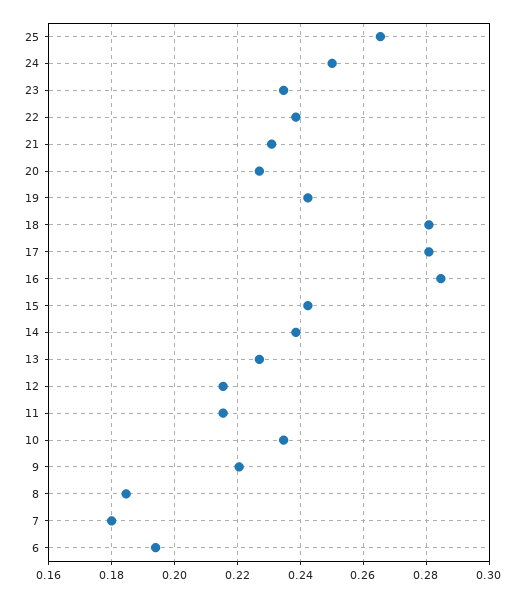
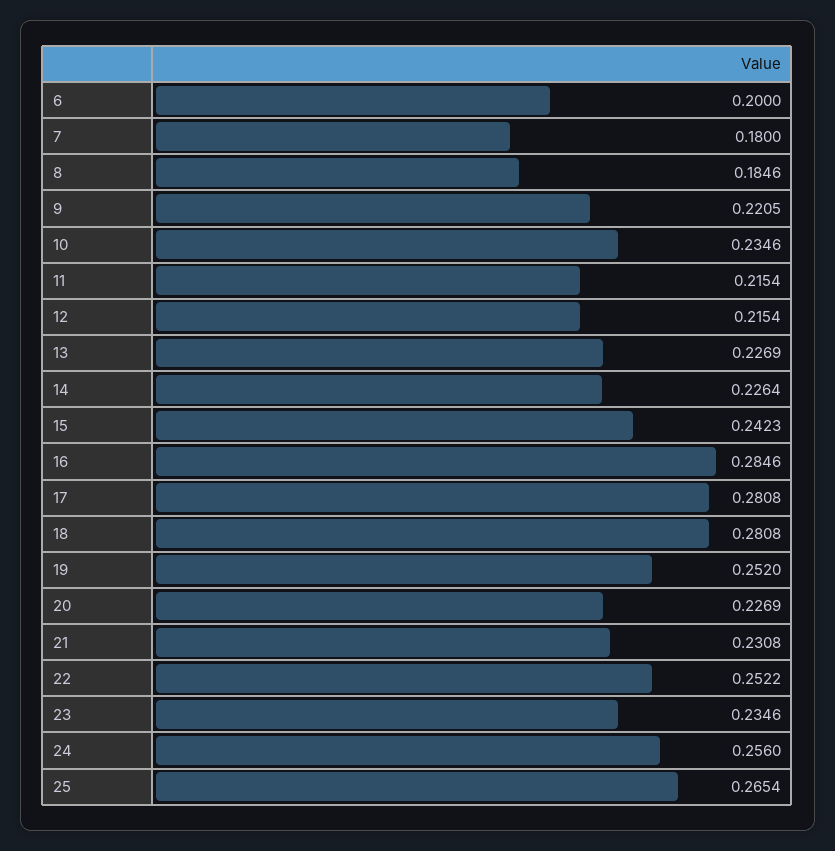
24: 0.25 -> 0.256
22: 0.238 -> 0.2522
19: 0.242 -> 0.252
14: 0.238 -> 0.2264
6: 0.194 -> 0.2

